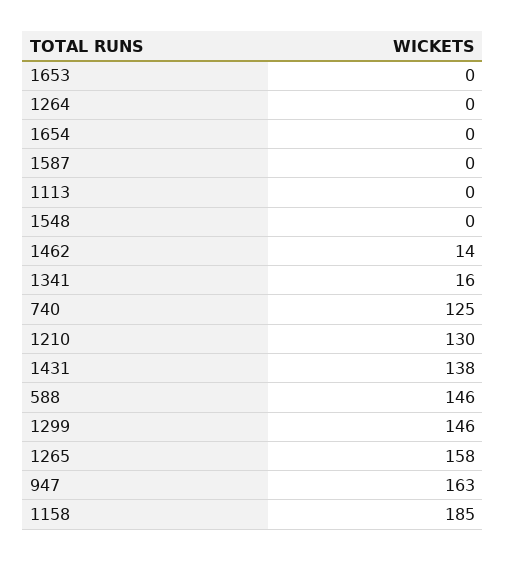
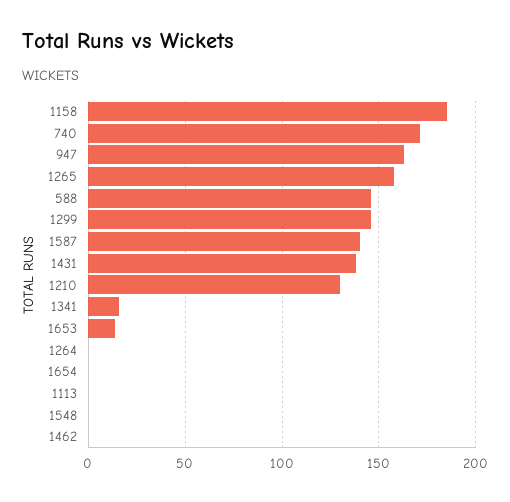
1653: 0 -> 15
1587: 0 -> 140
1462: 14 -> 0
740: 125 -> 170

